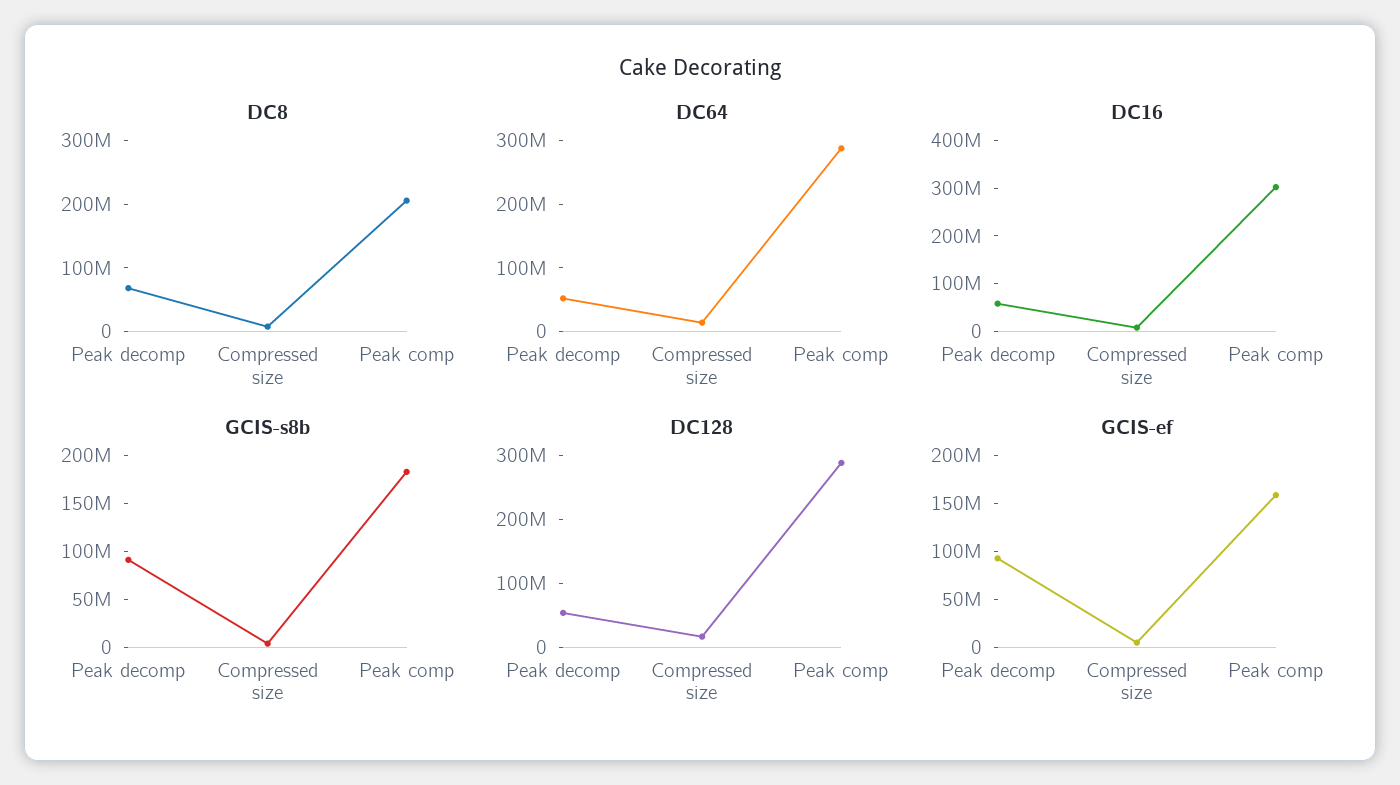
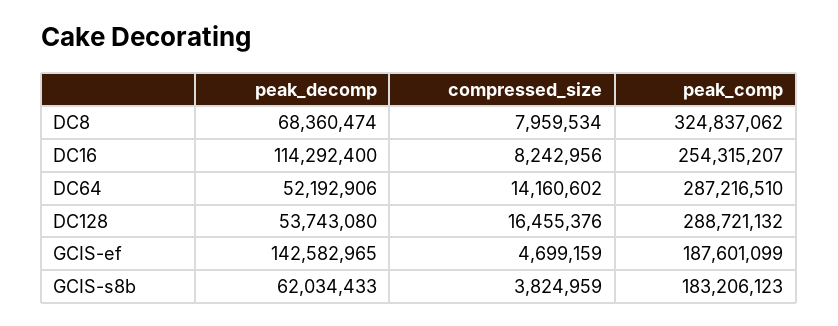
DC8, Peak comp: 200000000 -> 324837062
DC16, Peak decomp: 60000000 -> 114292400
DC16, Peak comp: 300000000 -> 254315207
GCIS-s8b, Peak decomp: 90000000 -> 62034433
GCIS-ef, Peak decomp: 90000000 -> 142582965
GCIS-ef, Peak comp: 160000000 -> 187601099

